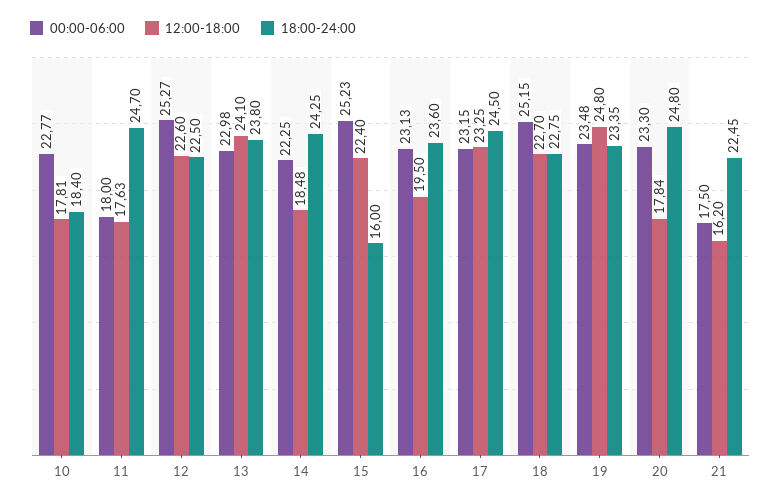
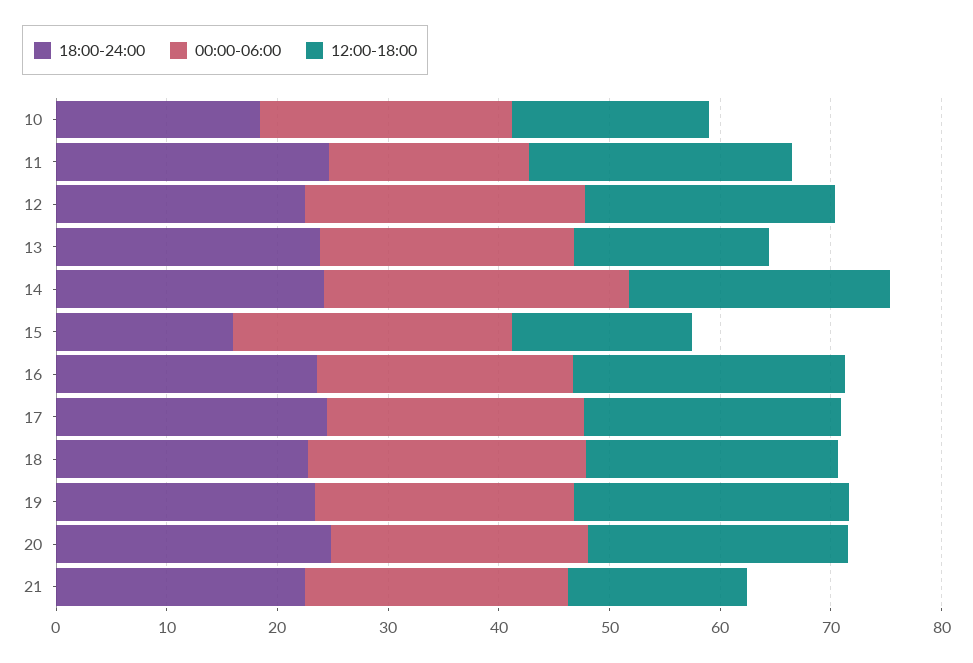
12:00-18:00, 11: 17.63 -> 24
12:00-18:00, 13: 24.1 -> 18
00:00-06:00, 14: 22.25 -> 28
12:00-18:00, 14: 18.48 -> 24
12:00-18:00, 15: 22.4 -> 16
12:00-18:00, 16: 19.5 -> 24
12:00-18:00, 20: 17.84 -> 24
00:00-06:00, 21: 17.5 -> 24

